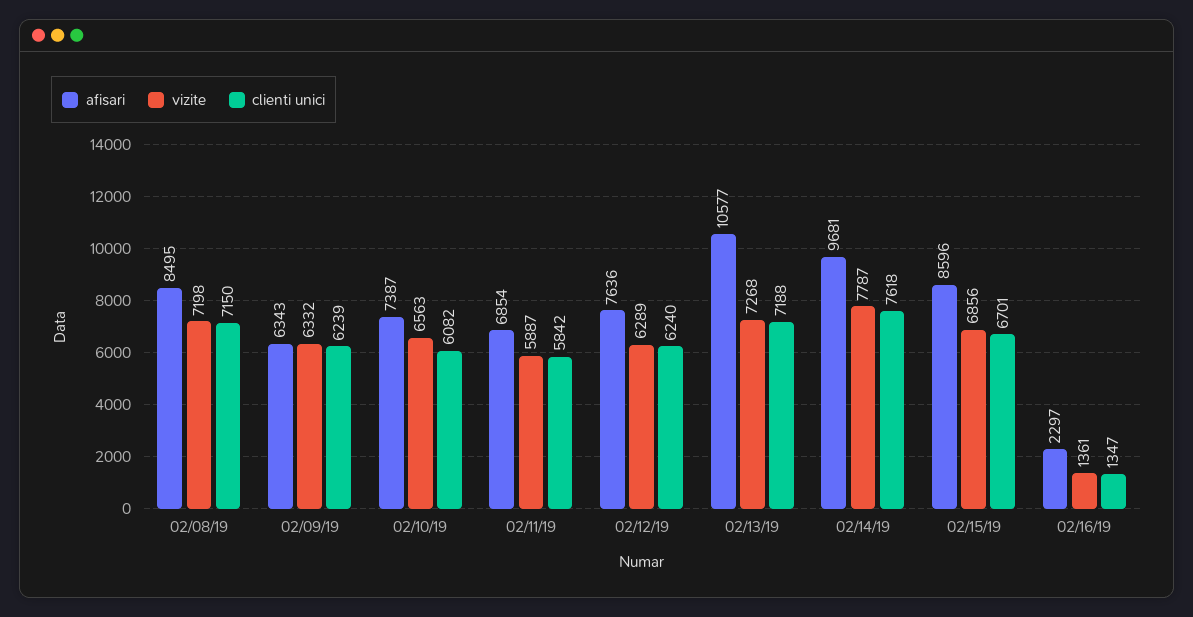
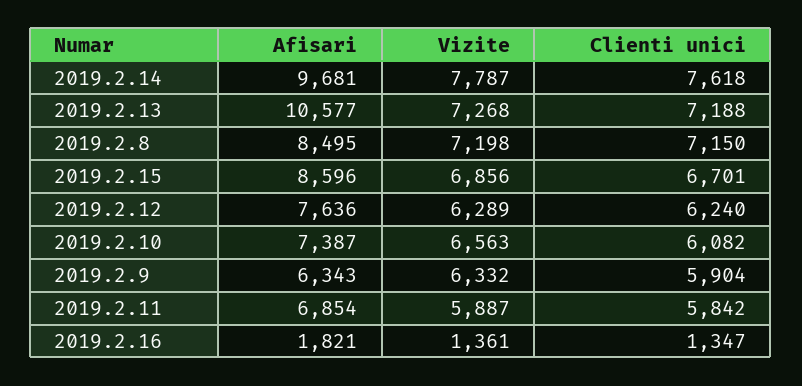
clienti unici, 02/09/19: 6239 -> 5904
afisari, 02/16/19: 2297 -> 1821

